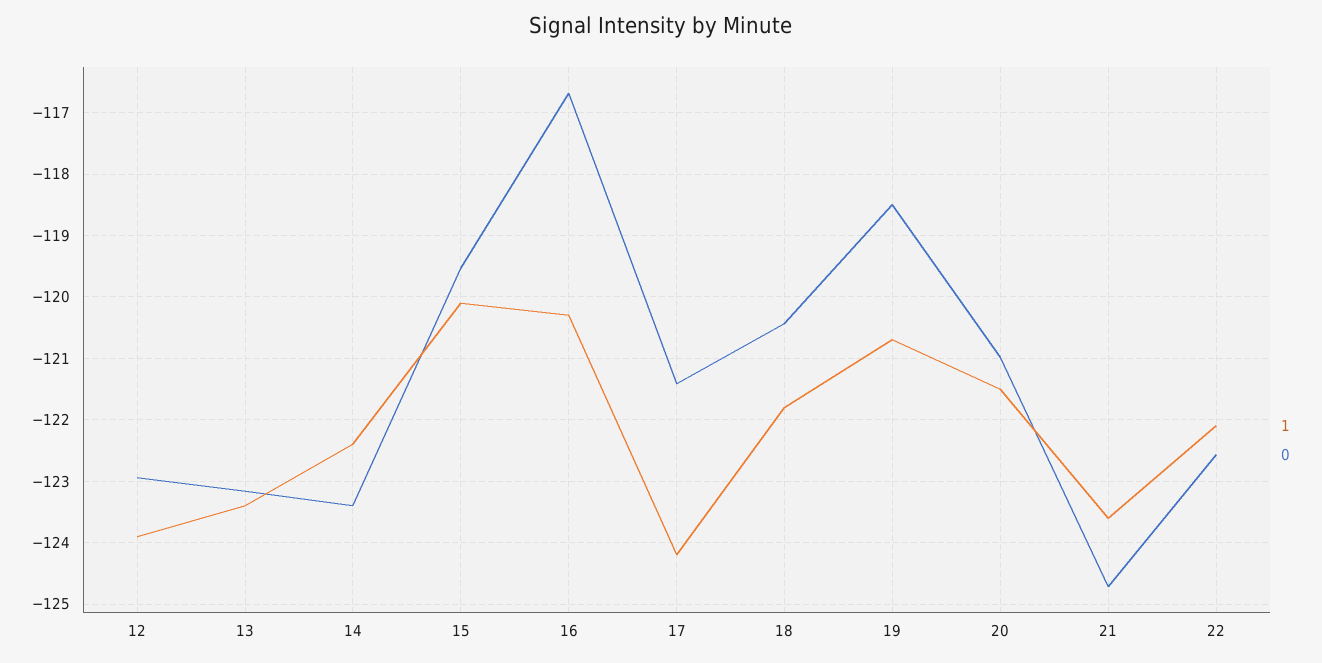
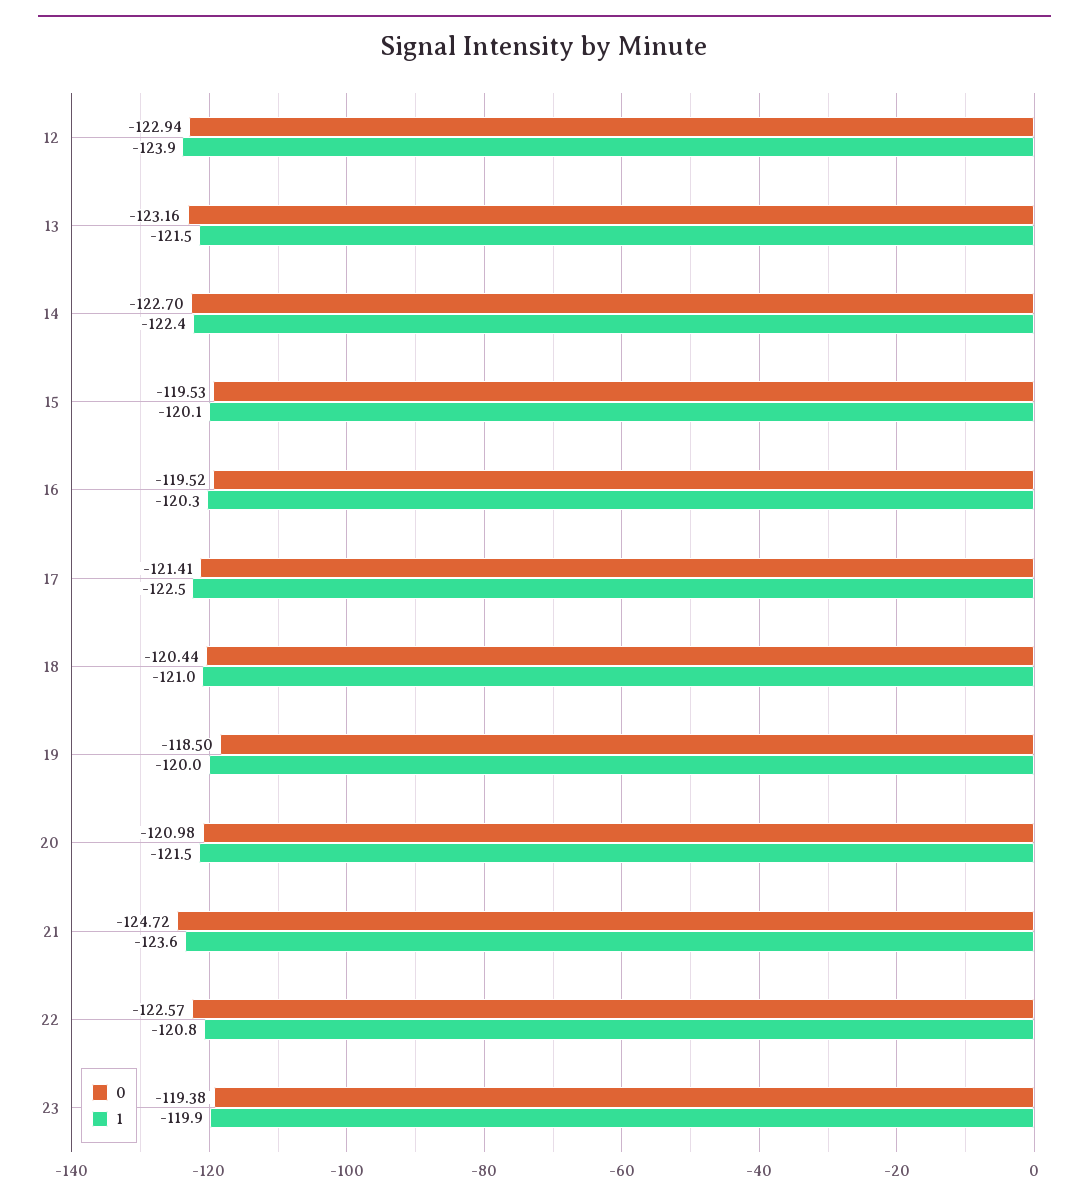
1, 13: -123.4 -> -121.5
0, 14: -123.4 -> -122.7
0, 16: -116.7 -> -119.52
1, 17: -124.2 -> -122.5
1, 18: -121.8 -> -121
1, 19: -120.7 -> -120
1, 22: -122.1 -> -120.8
0, 23: none -> -119.38
1, 23: none -> -119.9

